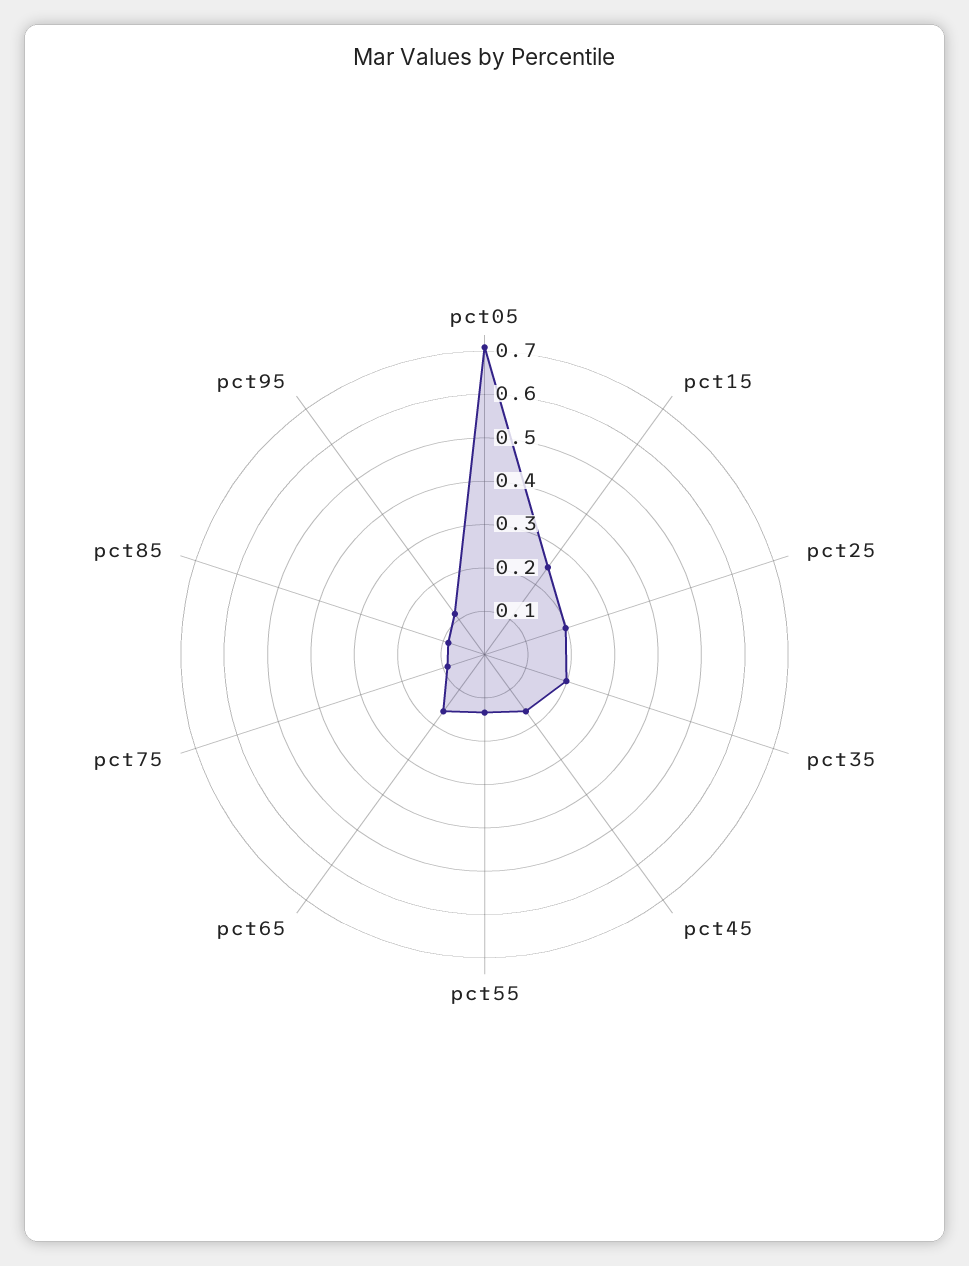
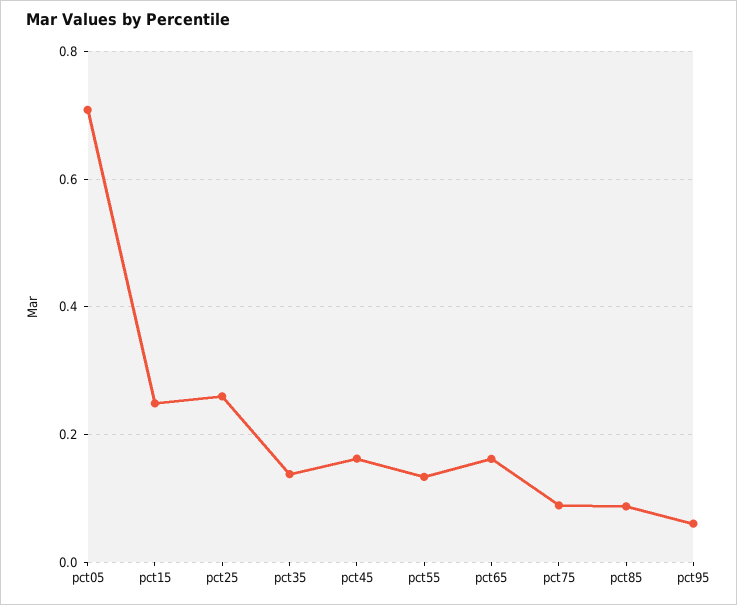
pct25: 0.2 -> 0.26
pct35: 0.2 -> 0.14
pct95: 0.12 -> 0.06

